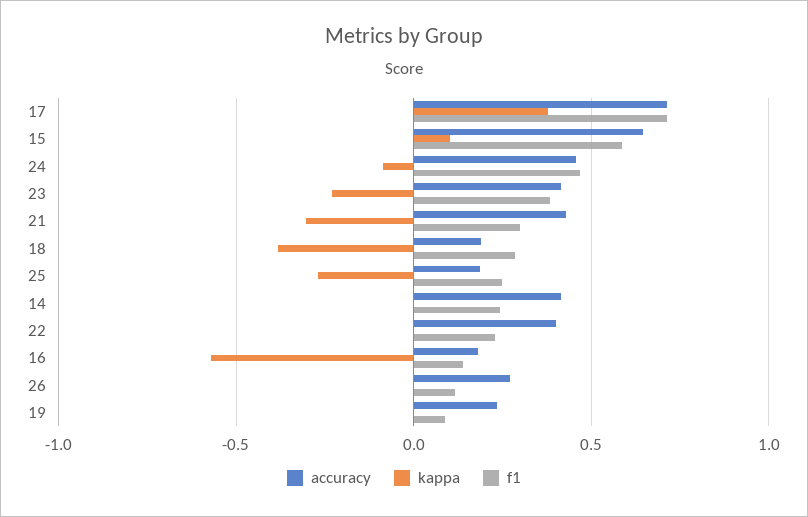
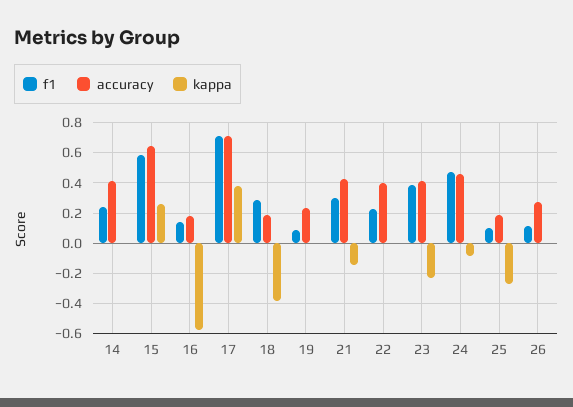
kappa, 15: 0.1 -> 0.25
kappa, 21: -0.3 -> -0.15
f1, 25: 0.25 -> 0.1

